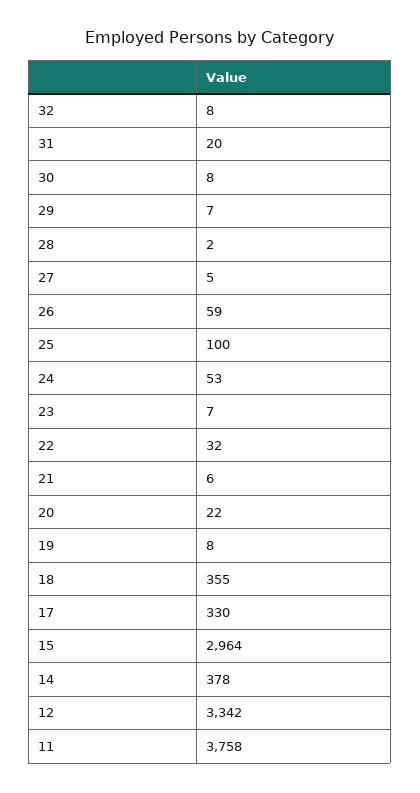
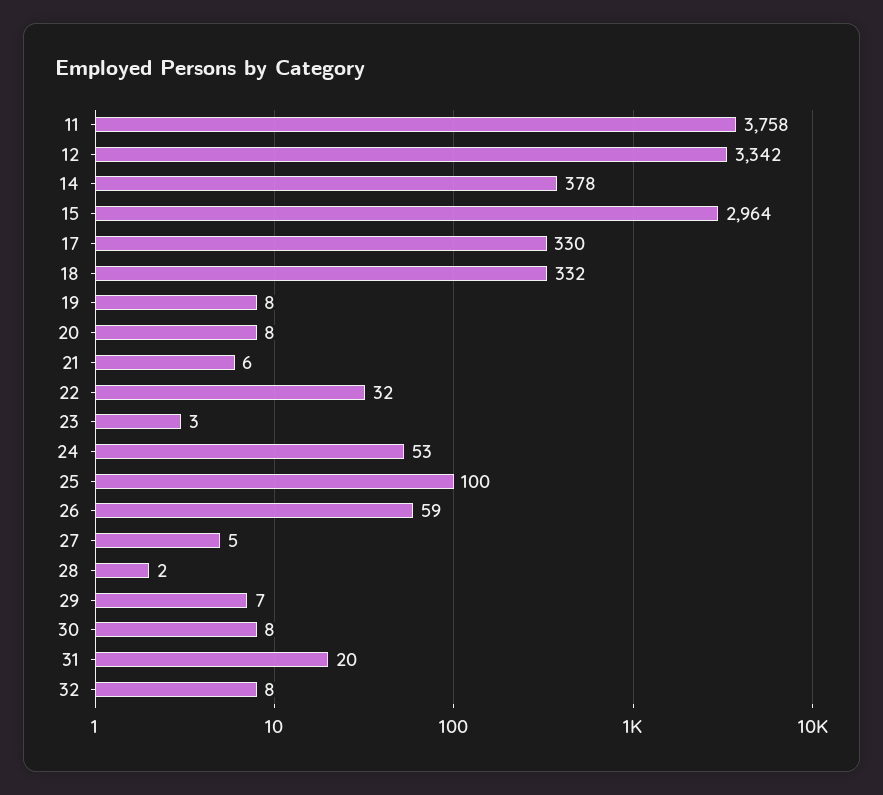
23: 7 -> 3
20: 22 -> 8
18: 355 -> 332

